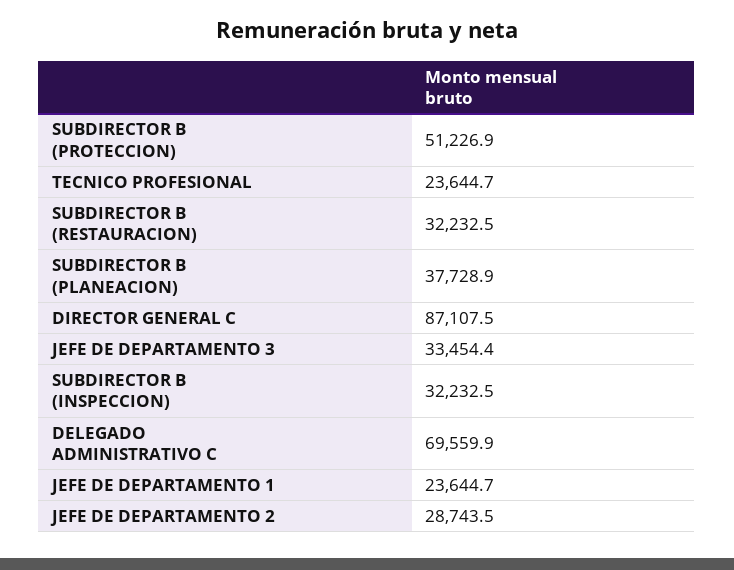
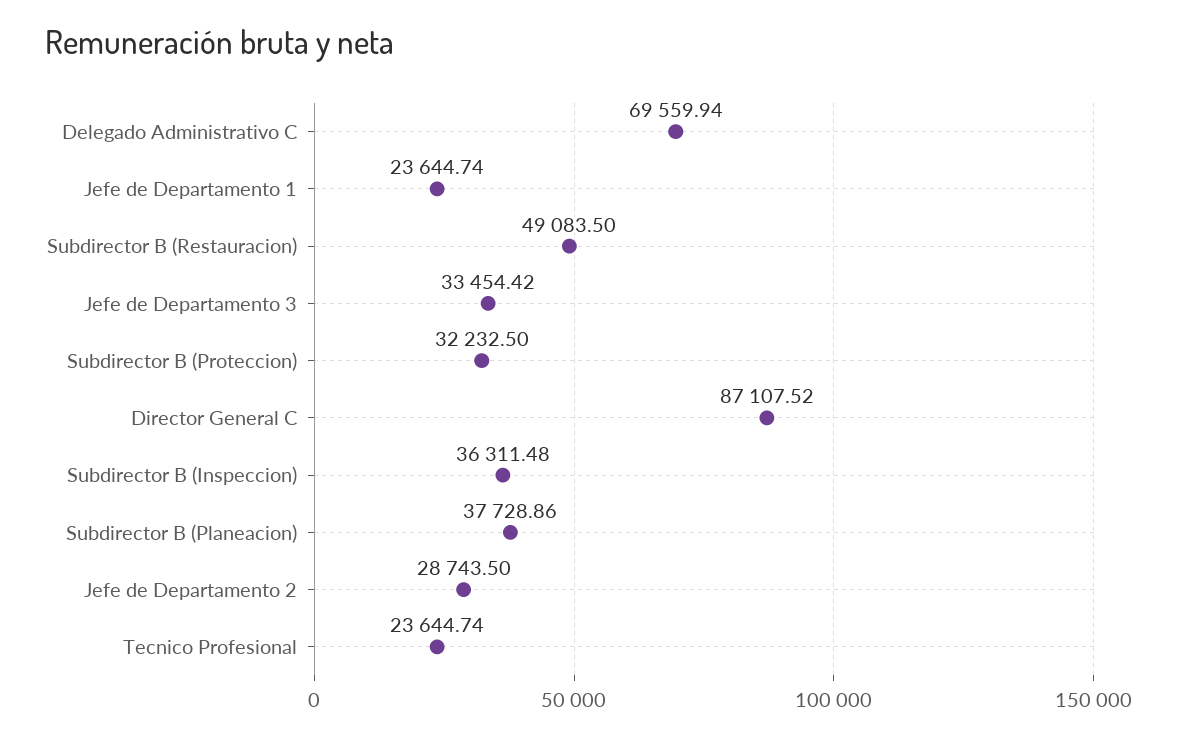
SUBDIRECTOR B (PROTECCION): 51226.9 -> 32232.5
SUBDIRECTOR B (RESTAURACION): 32232.5 -> 49083.5
SUBDIRECTOR B (INSPECCION): 32232.5 -> 36311.48

